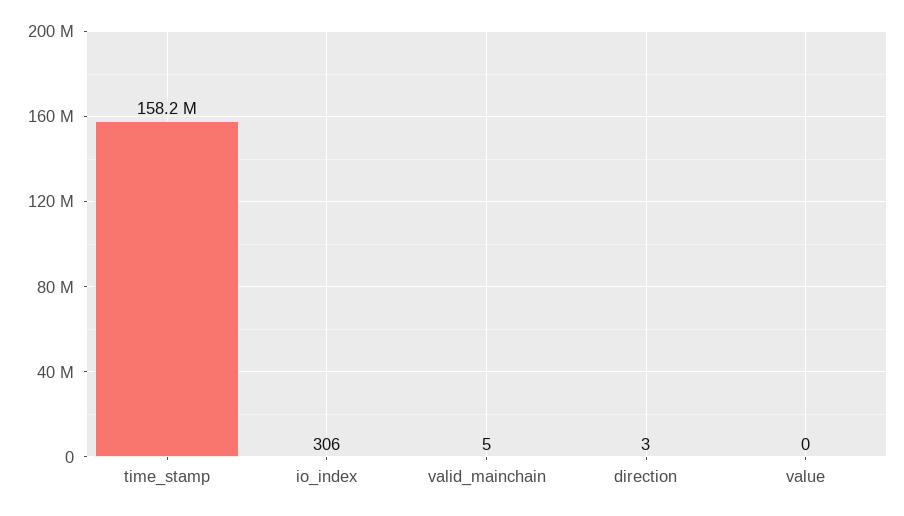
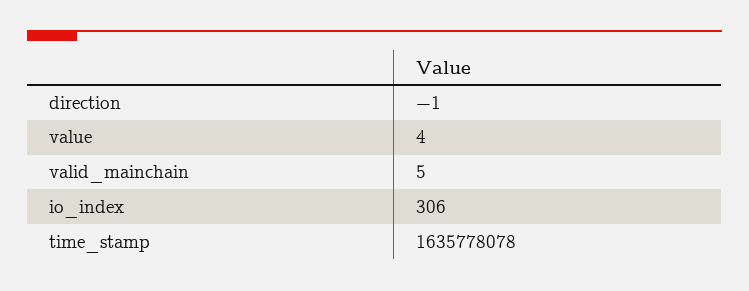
time_stamp: 158200000 -> 1635778078
direction: 3 -> -1
value: 0 -> 4

